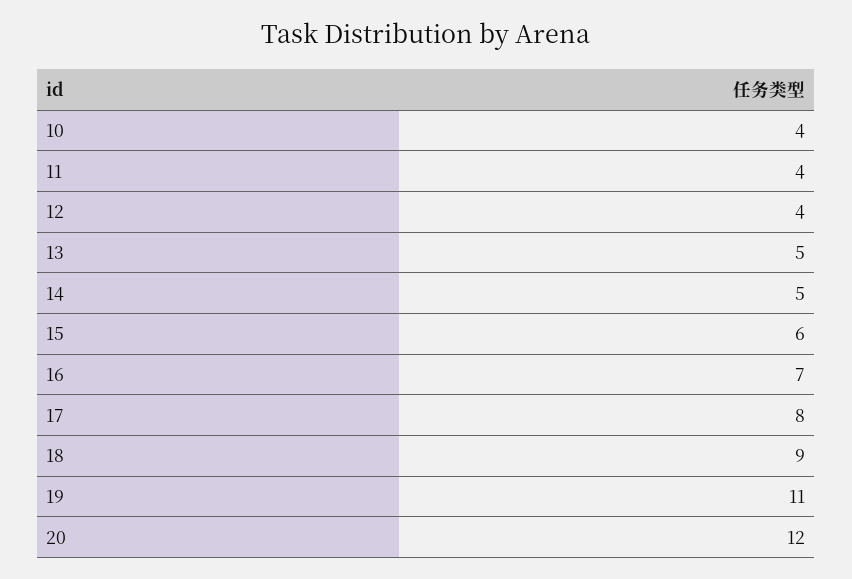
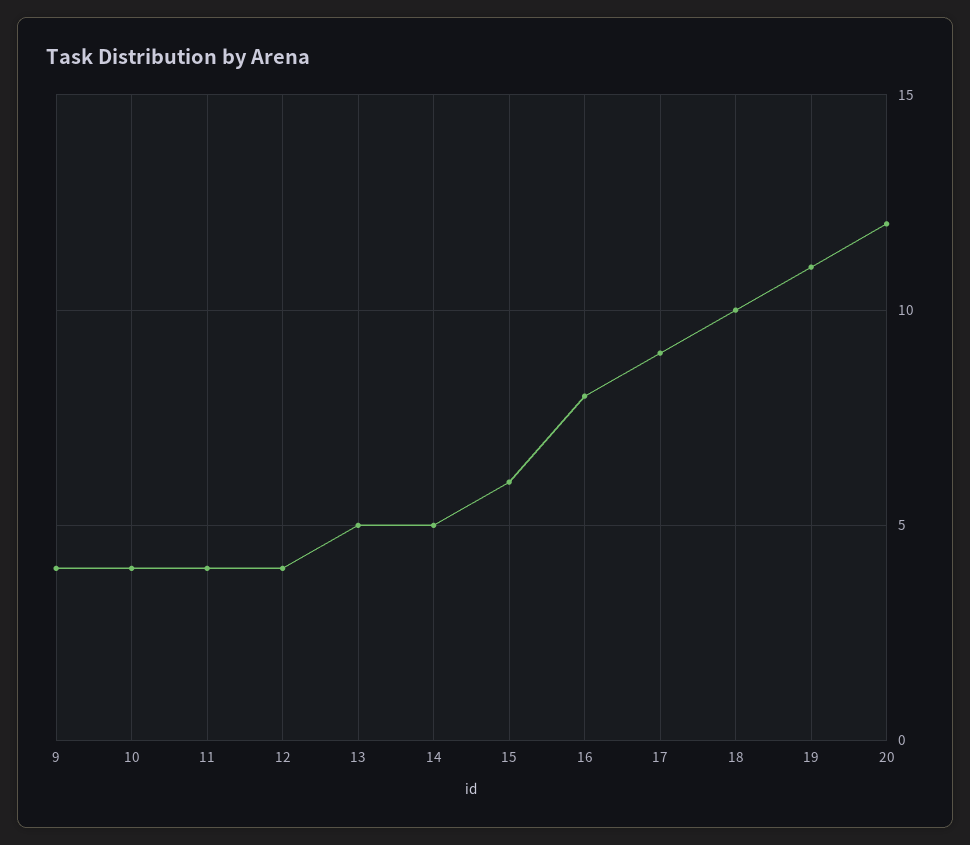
16: 7 -> 8
17: 8 -> 9
18: 9 -> 10
9: none -> 4

